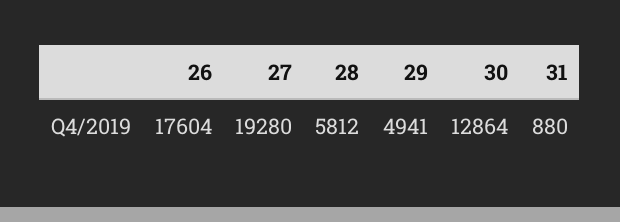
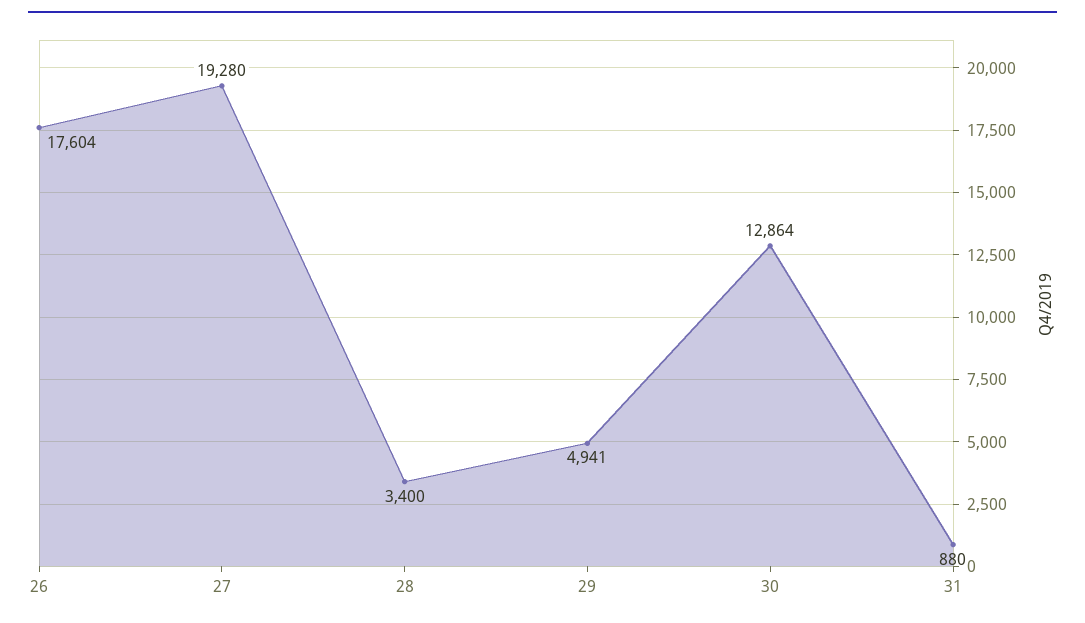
28: 5812 -> 3400

